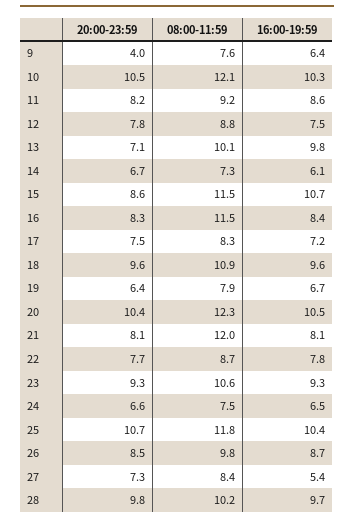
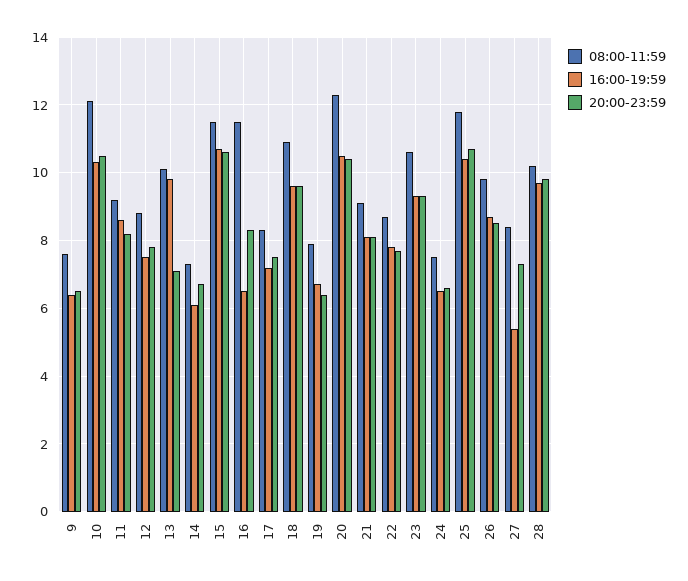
20:00-23:59, 9: 4 -> 6.5
20:00-23:59, 15: 8.6 -> 10.5
16:00-19:59, 16: 8.4 -> 6.5
08:00-11:59, 21: 12 -> 9

